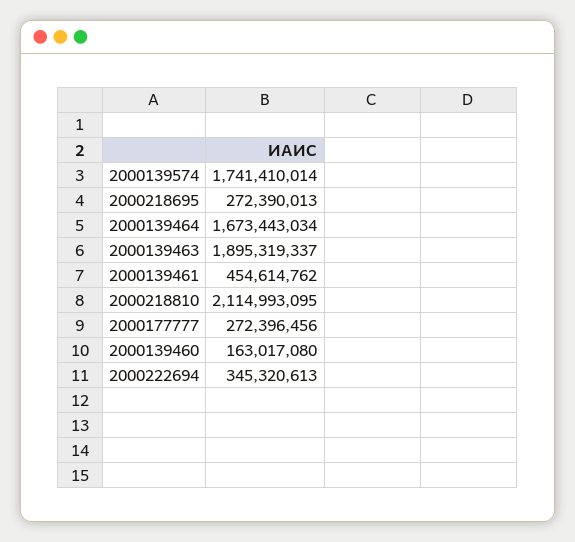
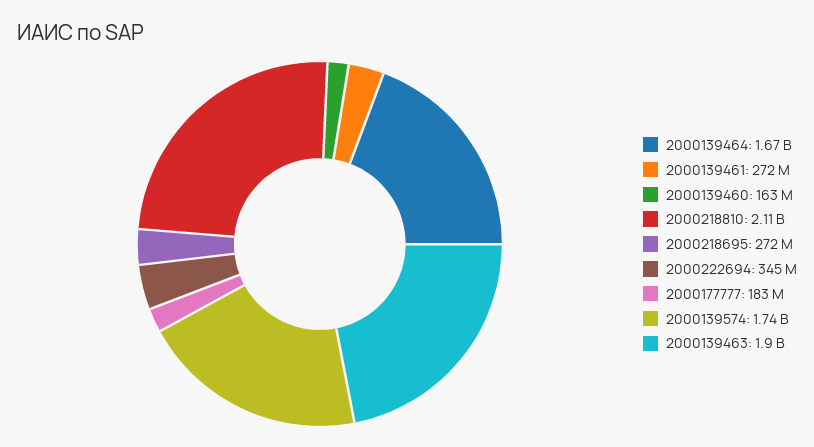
2000139461: 454614762 -> 272000000
2000177777: 272396456 -> 183000000

